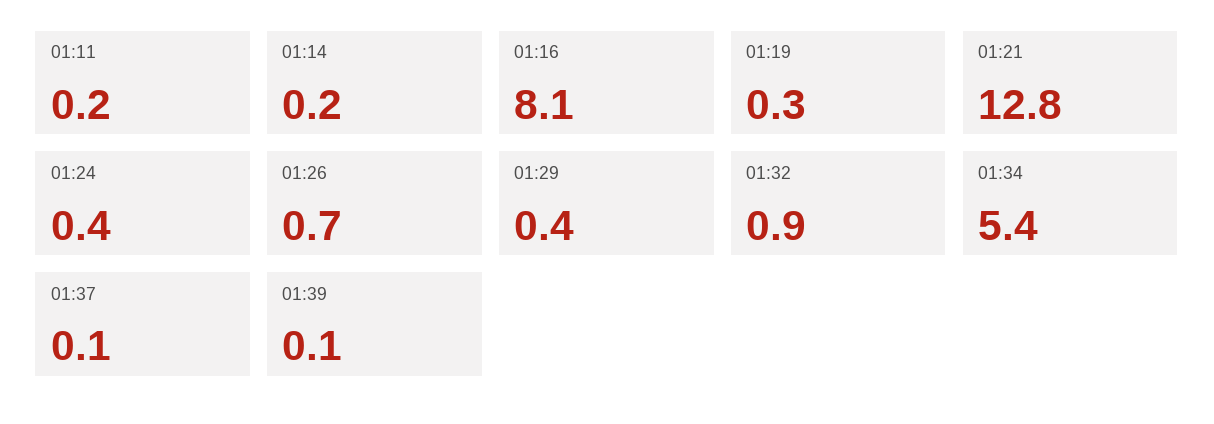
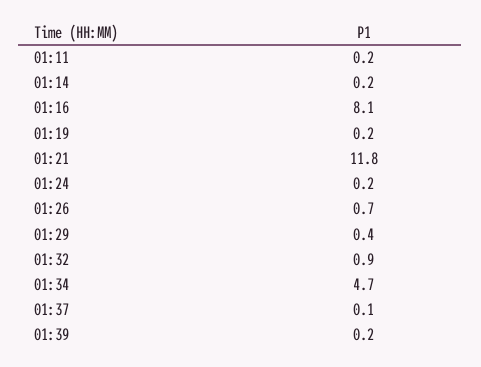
01:19: 0.3 -> 0.2
01:21: 12.8 -> 11.8
01:24: 0.4 -> 0.2
01:34: 5.4 -> 4.7
01:39: 0.1 -> 0.2

